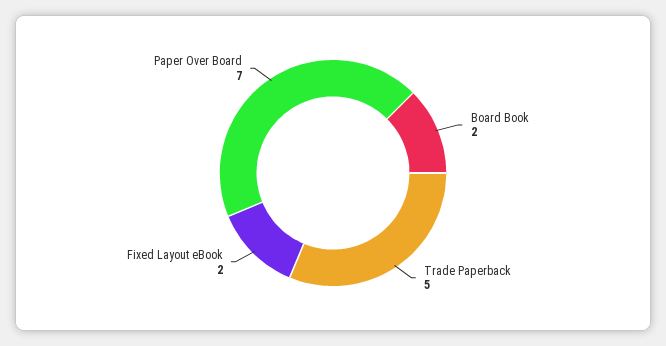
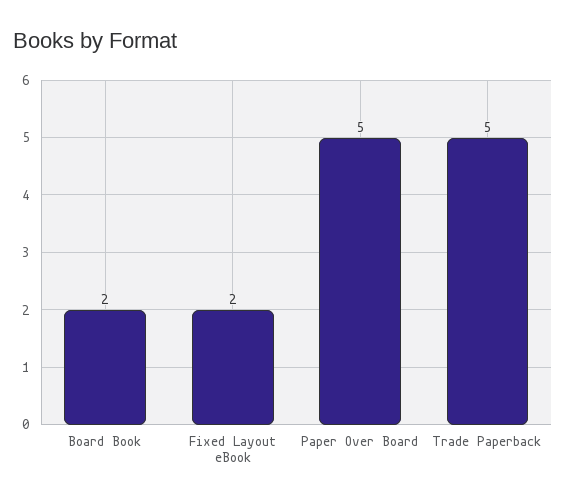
Paper Over Board: 7 -> 5

